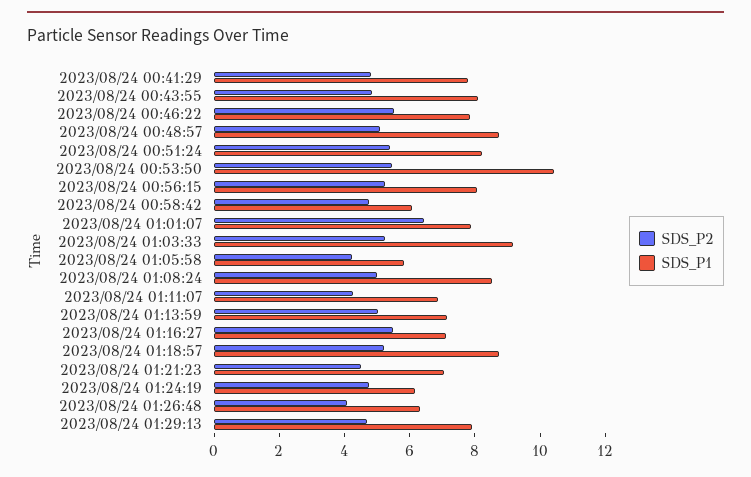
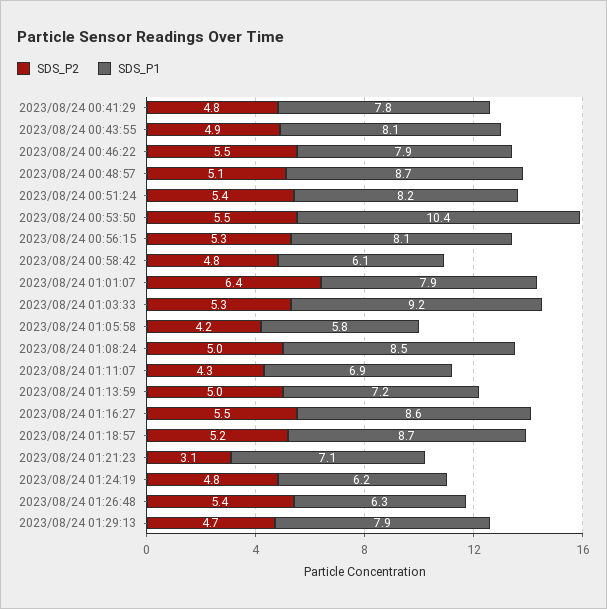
SDS_P1, 2023/08/24 01:16:27: 7 -> 8.6
SDS_P2, 2023/08/24 01:21:23: 4.5 -> 3.1
SDS_P2, 2023/08/24 01:26:48: 4 -> 5.4

